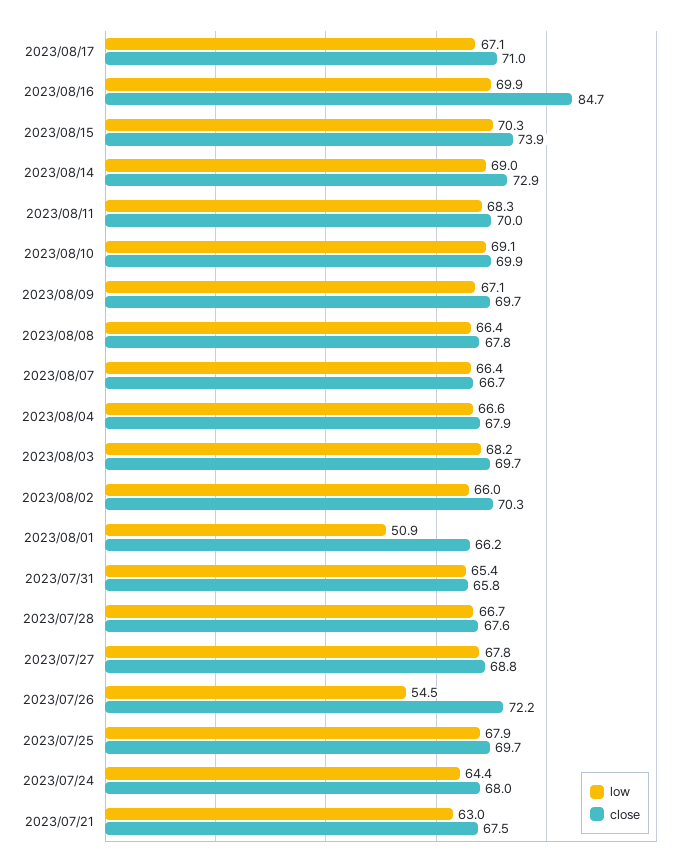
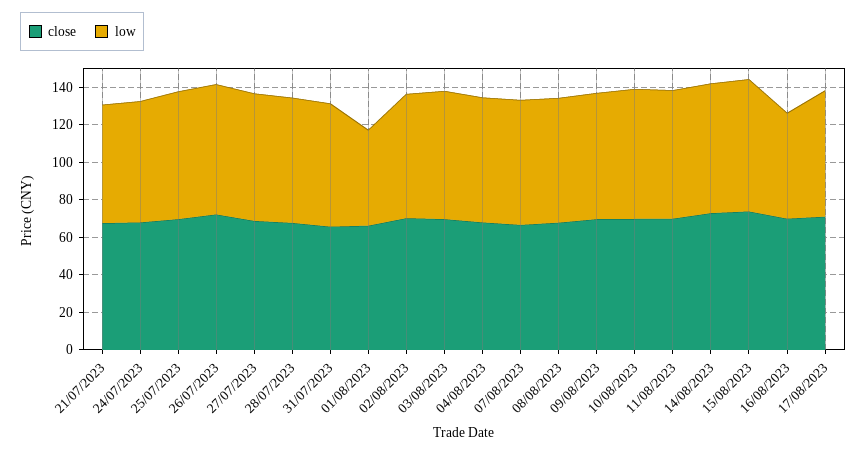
low, 2023/08/16: 69.9 -> 55
close, 2023/08/16: 84.7 -> 70
low, 2023/07/26: 54.5 -> 70

